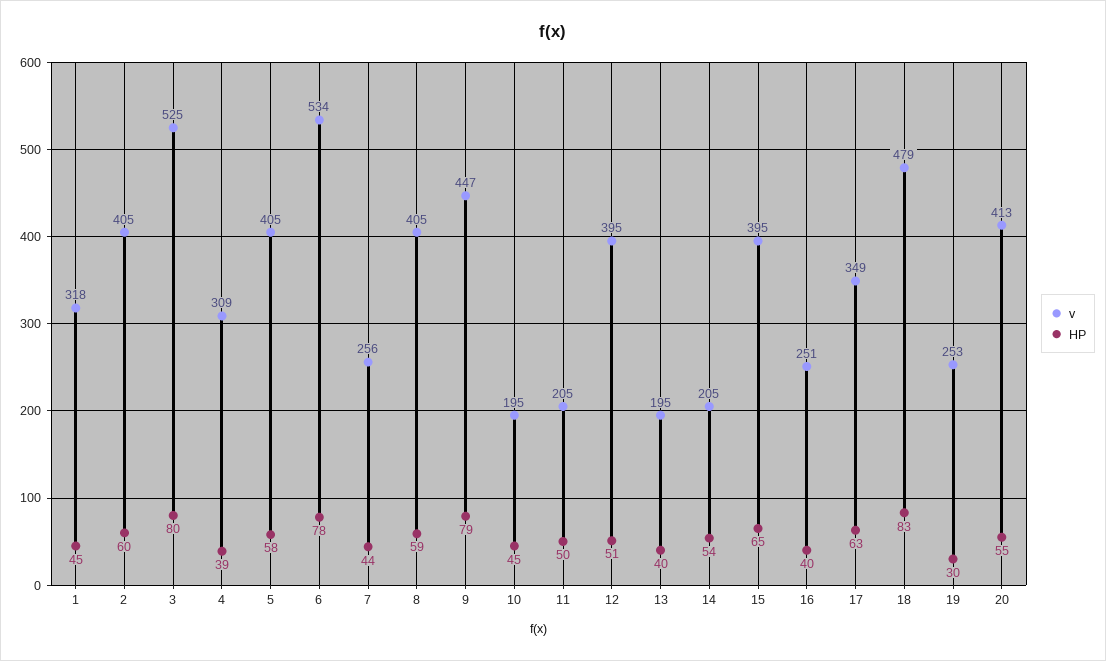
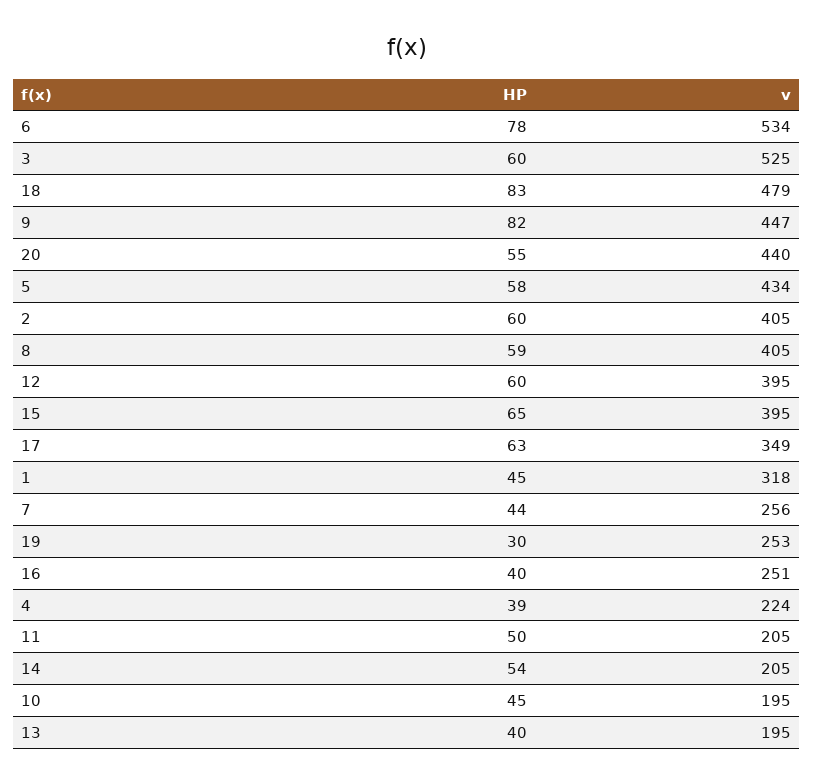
HP, 3: 80 -> 60
v, 4: 309 -> 224
v, 5: 405 -> 434
HP, 9: 79 -> 82
HP, 12: 51 -> 60
v, 20: 413 -> 440

